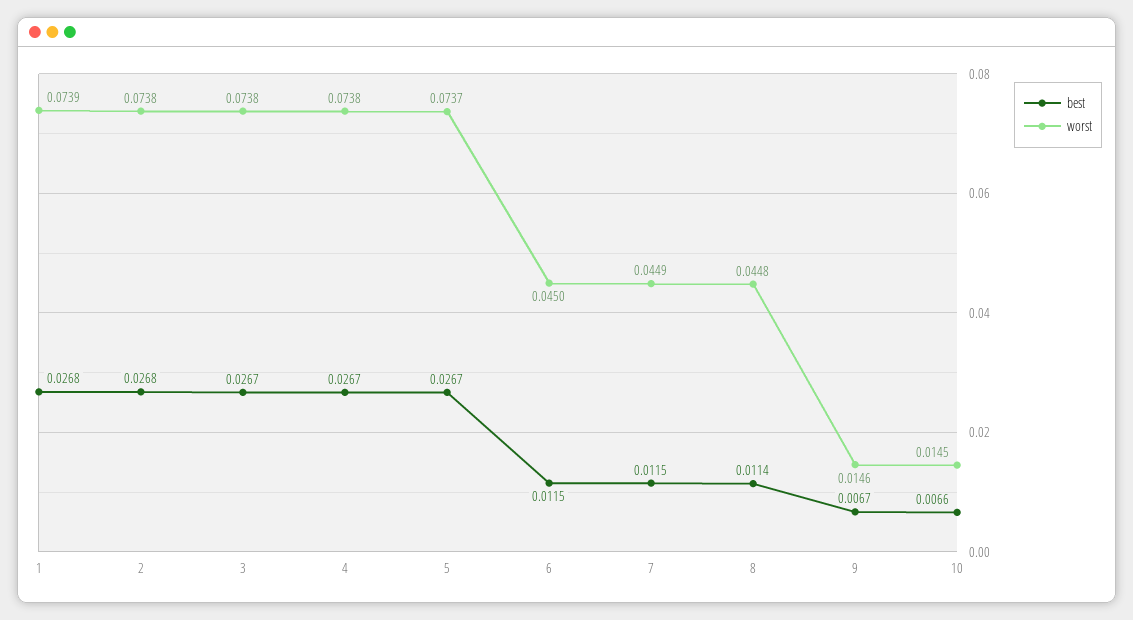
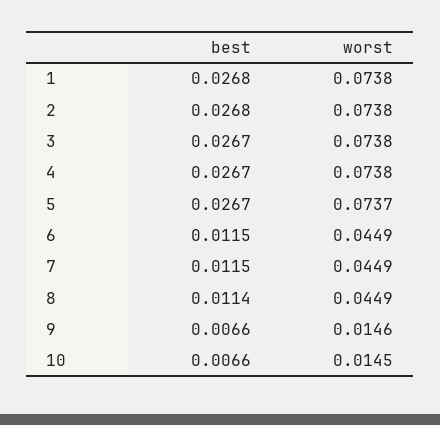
worst, 1: 0.0739 -> 0.0738
worst, 6: 0.045 -> 0.0449
worst, 8: 0.0448 -> 0.0449
best, 9: 0.0067 -> 0.0066

